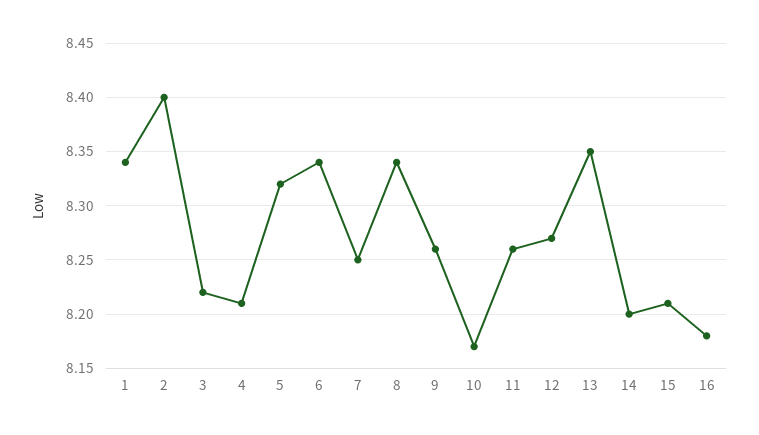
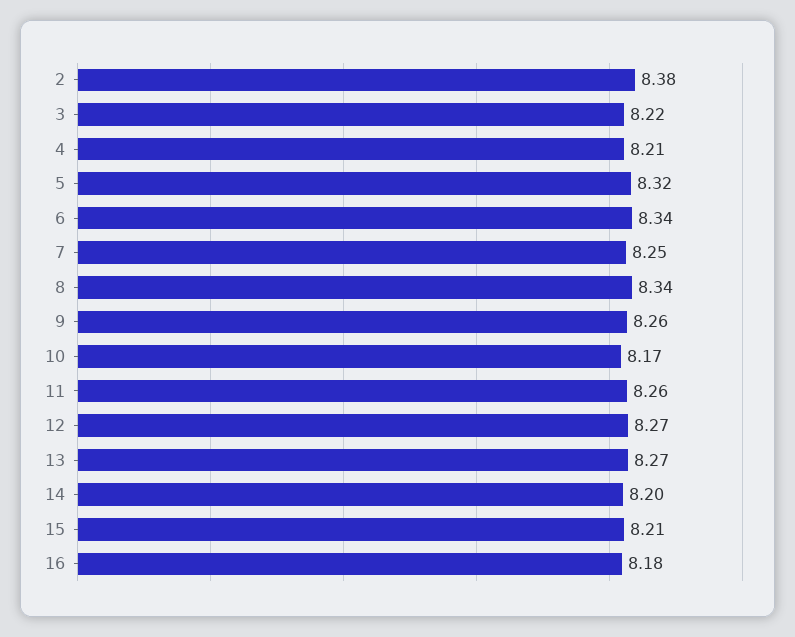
1: 8.34 -> none
2: 8.4 -> 8.38
13: 8.35 -> 8.27

